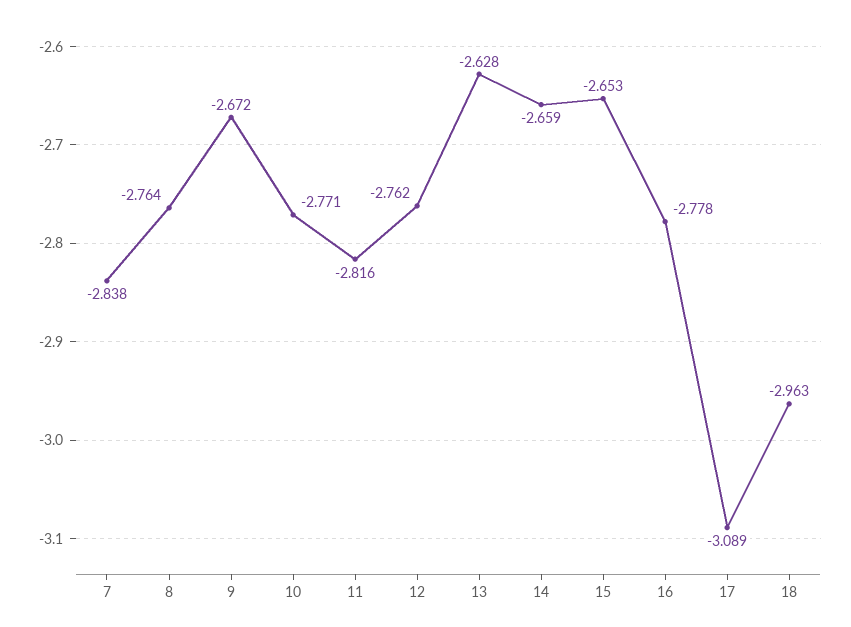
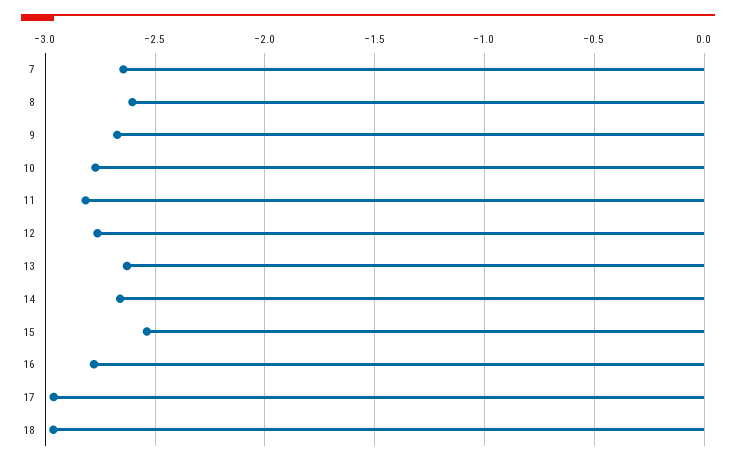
7: -2.838 -> -2.65
8: -2.764 -> -2.6
15: -2.653 -> -2.55
17: -3.089 -> -2.95

